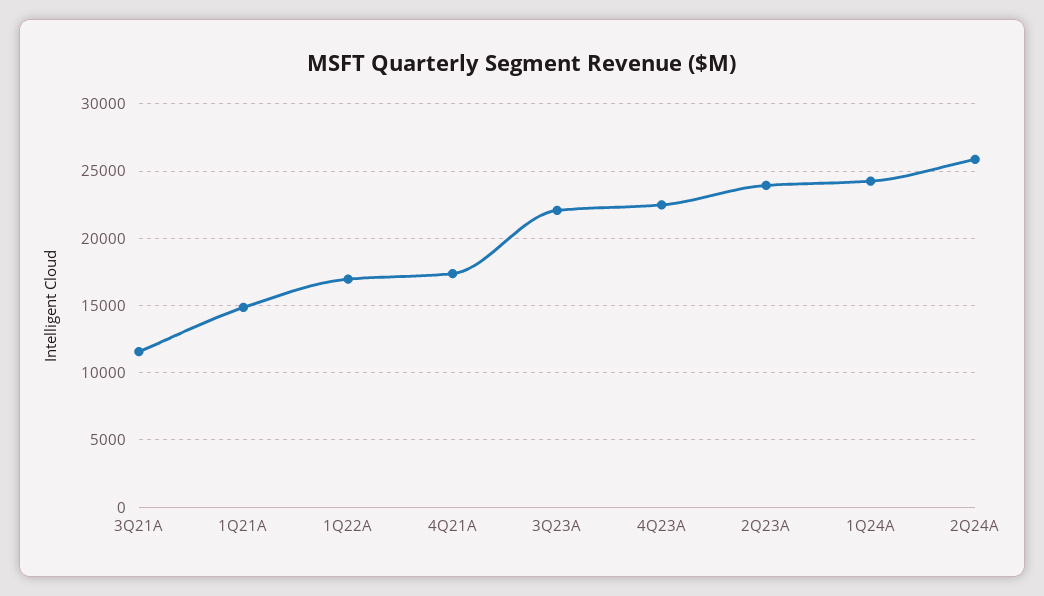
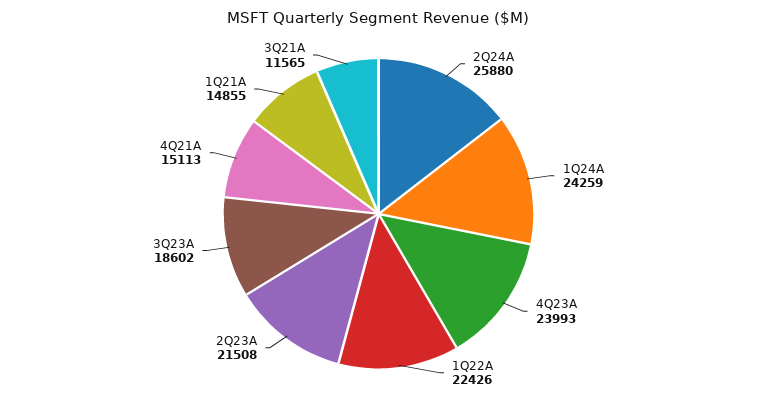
1Q22A: 17000 -> 22426
4Q21A: 17500 -> 15113
3Q23A: 22000 -> 18602
4Q23A: 22500 -> 23993
2Q23A: 24000 -> 21508

